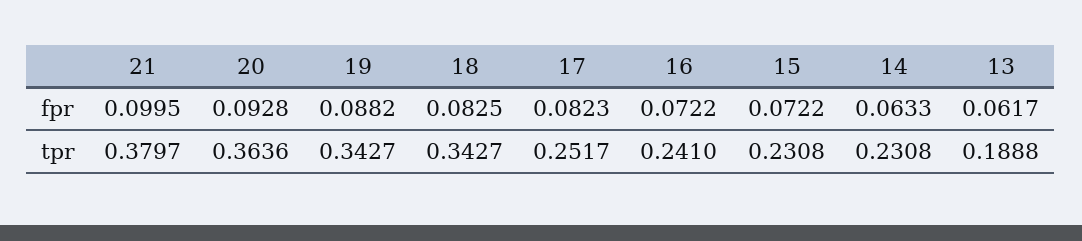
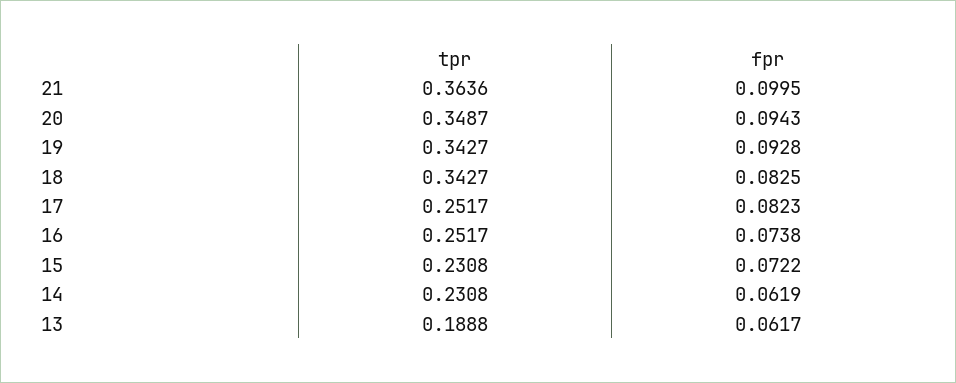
20, fpr: 0.0928 -> 0.0943
19, fpr: 0.0882 -> 0.0928
16, fpr: 0.0722 -> 0.0738
14, fpr: 0.0633 -> 0.0619
21, tpr: 0.3797 -> 0.3636
20, tpr: 0.3636 -> 0.3487
16, tpr: 0.241 -> 0.2517

